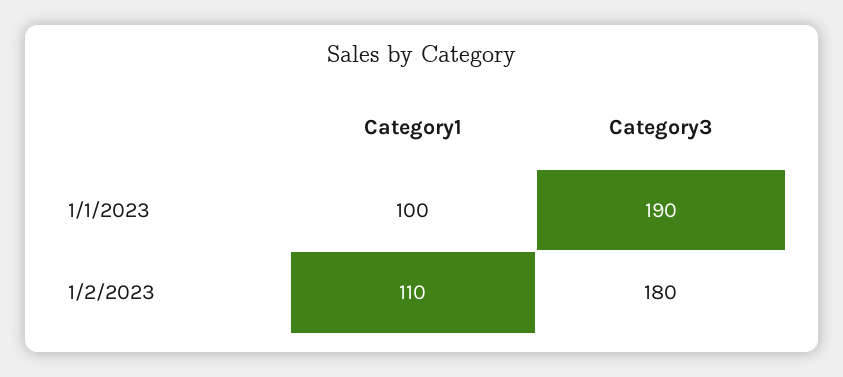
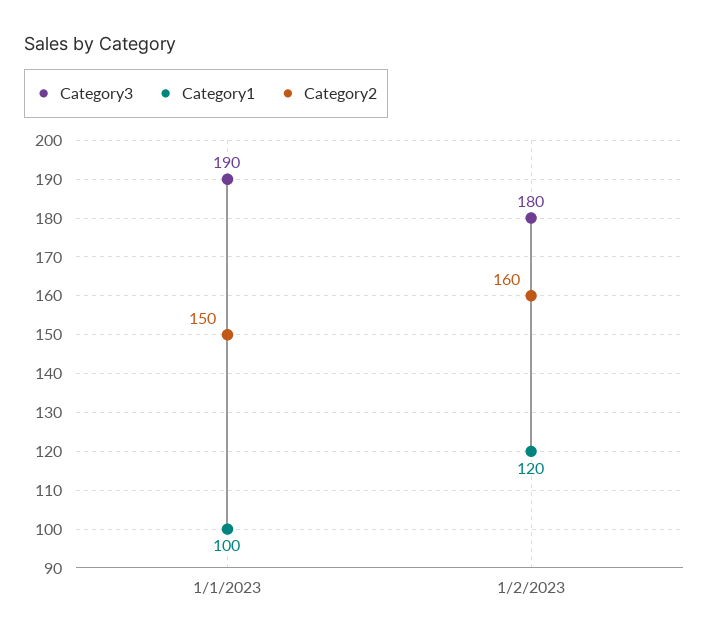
Category1, 1/2/2023: 110 -> 120
Category2, 1/1/2023: none -> 150
Category2, 1/2/2023: none -> 160

